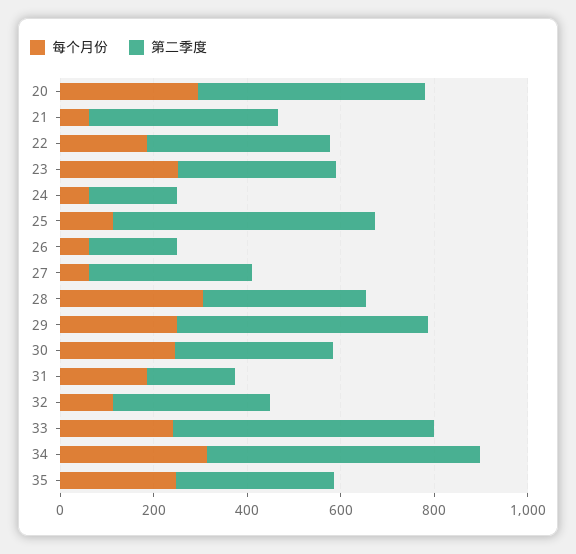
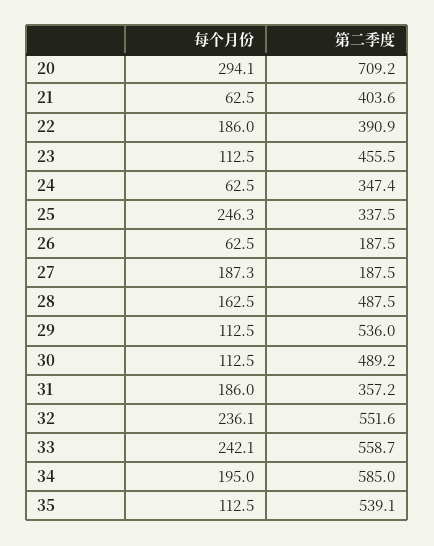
第二季度, 20: 500 -> 709.2
每个月份, 23: 250 -> 112.5
第二季度, 23: 350 -> 455.5
第二季度, 24: 200 -> 347.4
每个月份, 25: 100 -> 246.3
第二季度, 25: 550 -> 337.5
每个月份, 27: 50 -> 187.3
第二季度, 27: 350 -> 187.5
每个月份, 28: 300 -> 162.5
第二季度, 28: 350 -> 487.5
每个月份, 29: 250 -> 112.5
每个月份, 30: 250 -> 112.5
第二季度, 30: 350 -> 489.2
第二季度, 31: 200 -> 357.2
每个月份, 32: 100 -> 236.1
第二季度, 32: 350 -> 551.6
每个月份, 34: 300 -> 195
每个月份, 35: 250 -> 112.5
第二季度, 35: 350 -> 539.1

